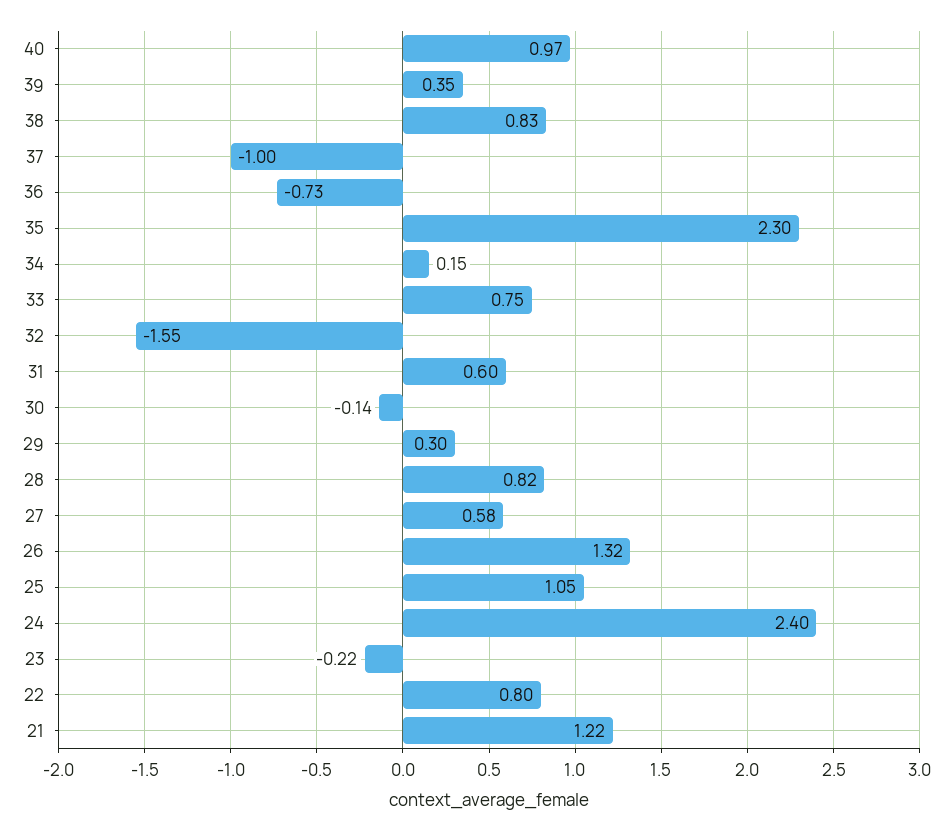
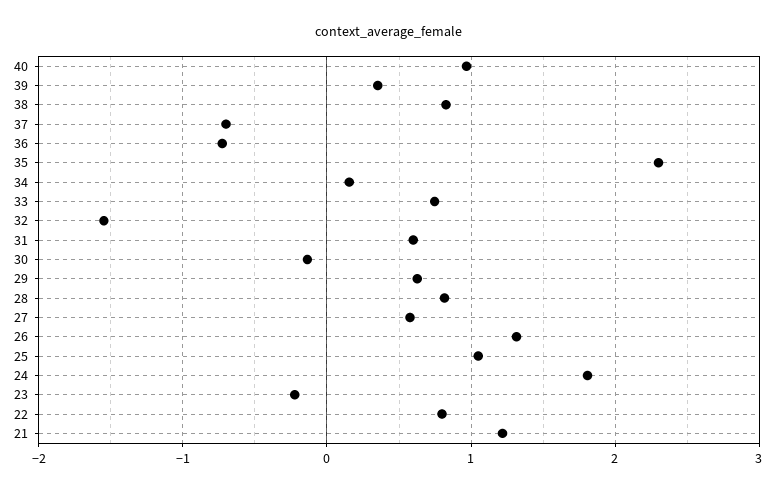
37: -1 -> -0.7
29: 0.3 -> 0.6
24: 2.4 -> 1.8

